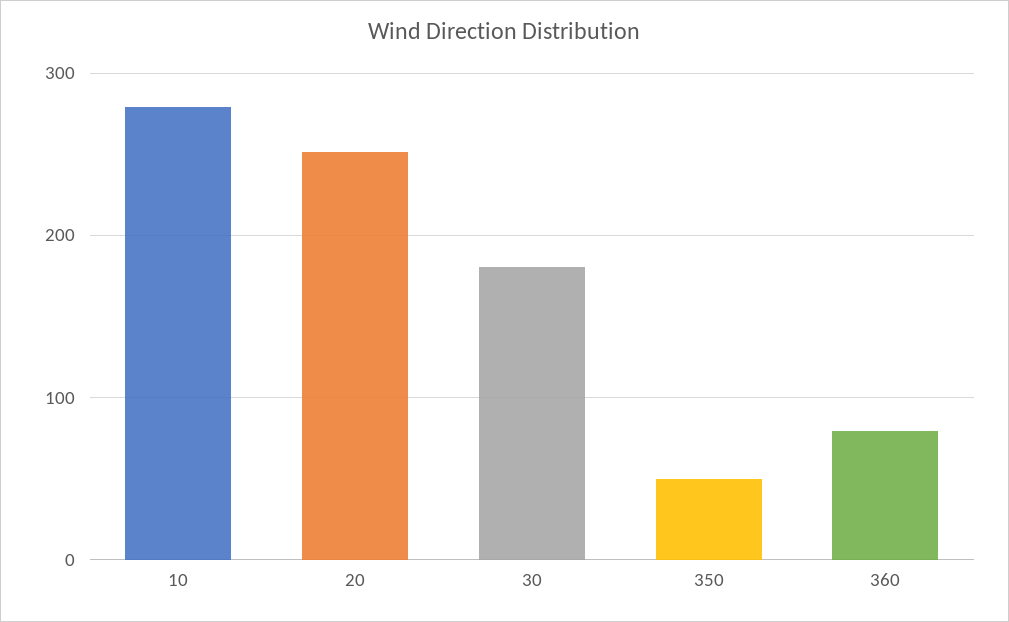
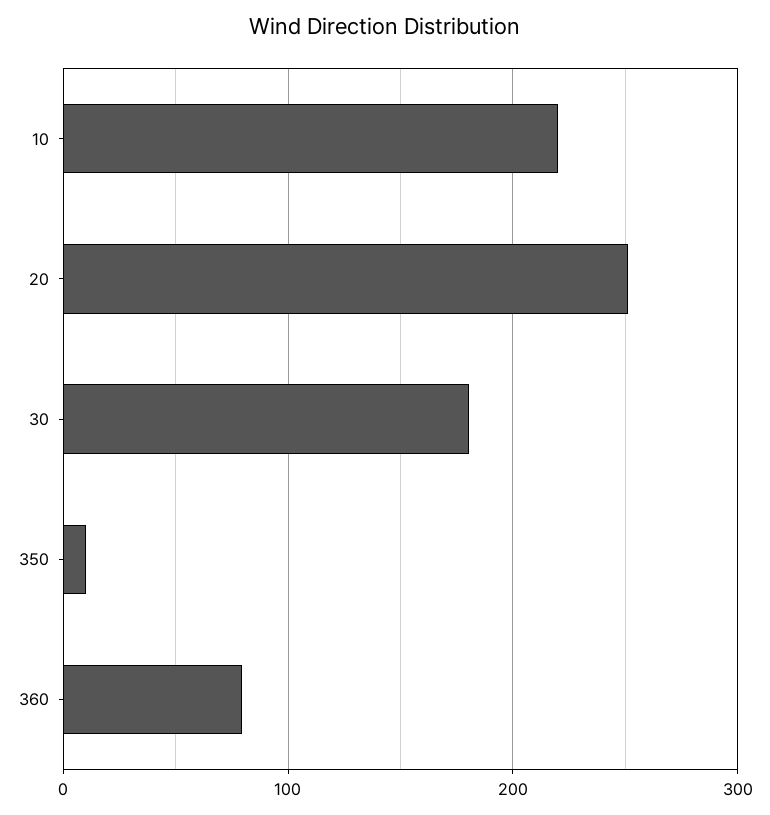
10: 280 -> 220
350: 50 -> 10

